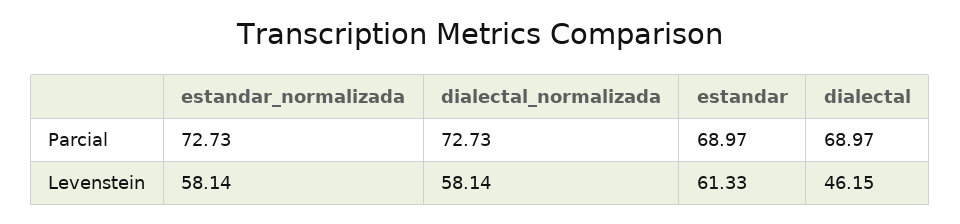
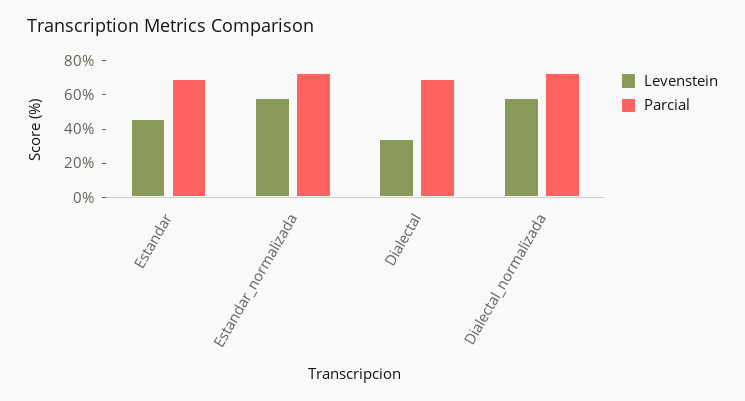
Levenstein, estandar: 61.33 -> 45
Levenstein, dialectal: 46.15 -> 35

